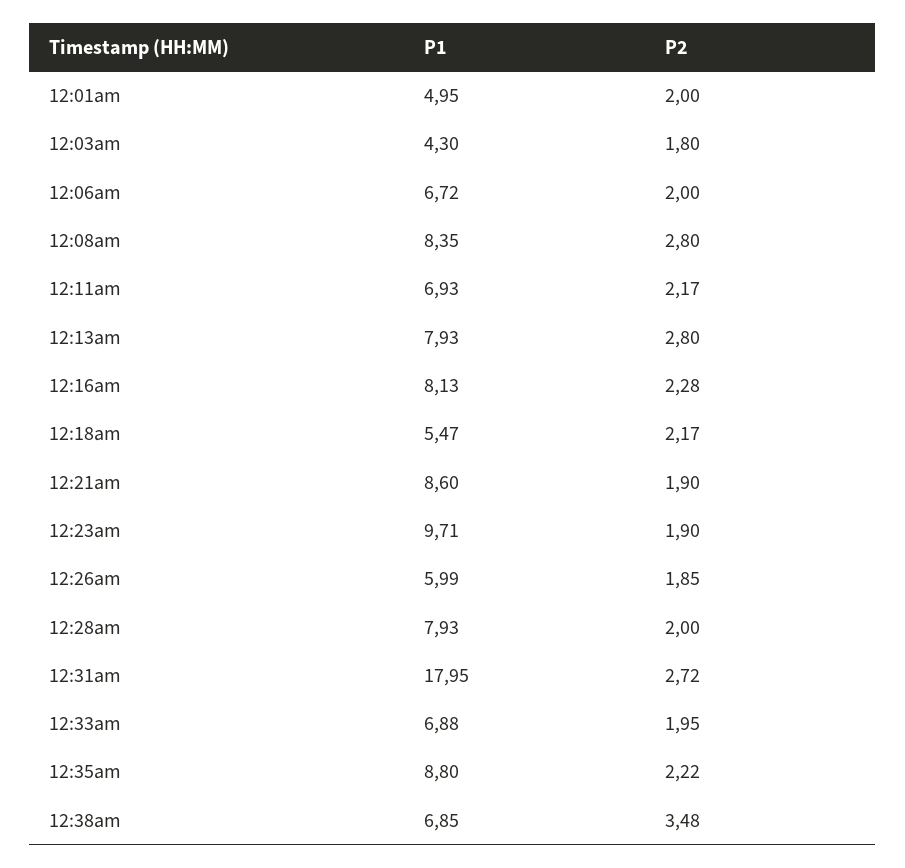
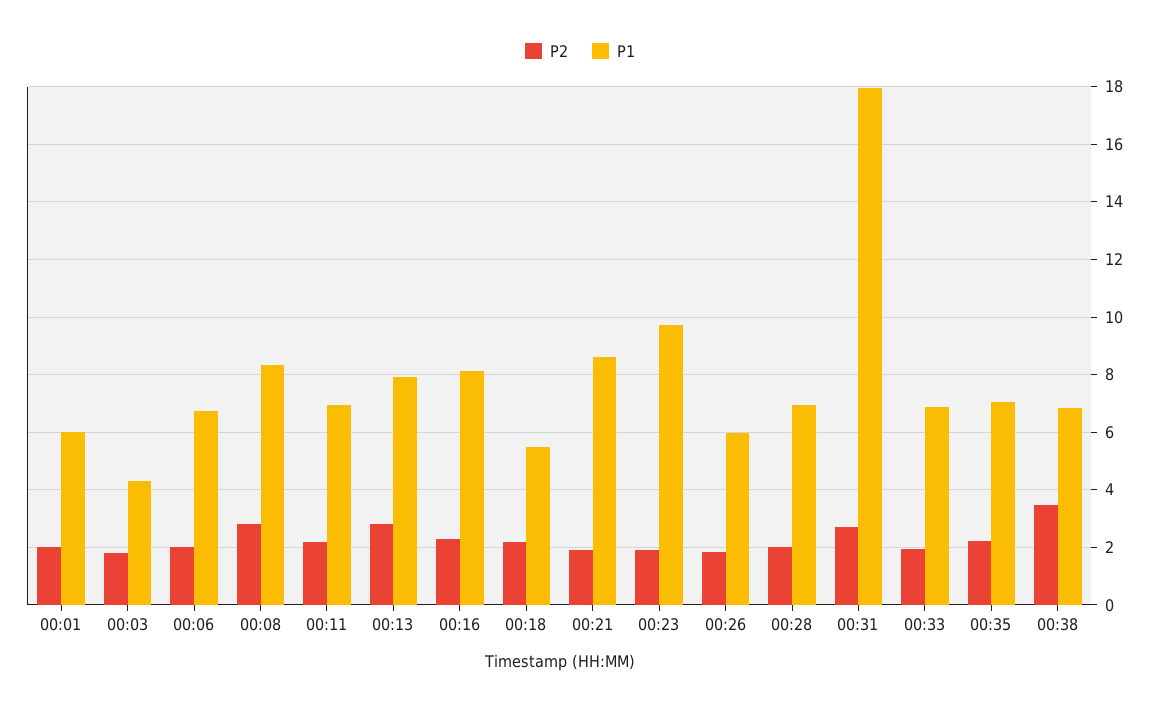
P1, 12:01am: 4.95 -> 6
P1, 12:28am: 7.93 -> 7
P1, 12:35am: 8.8 -> 7

